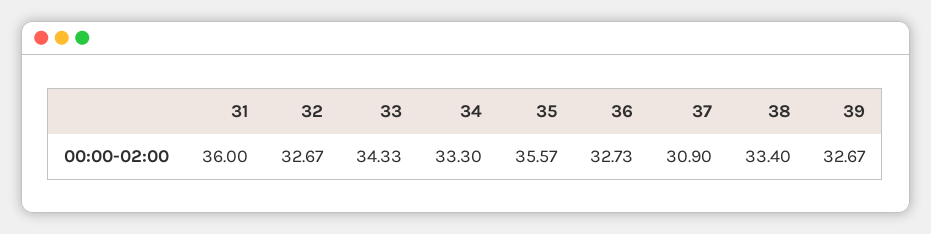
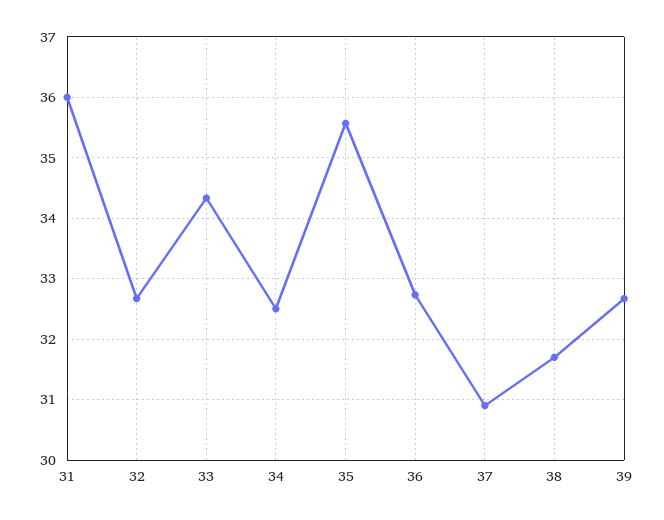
34: 33.3 -> 32.5
38: 33.4 -> 31.7

